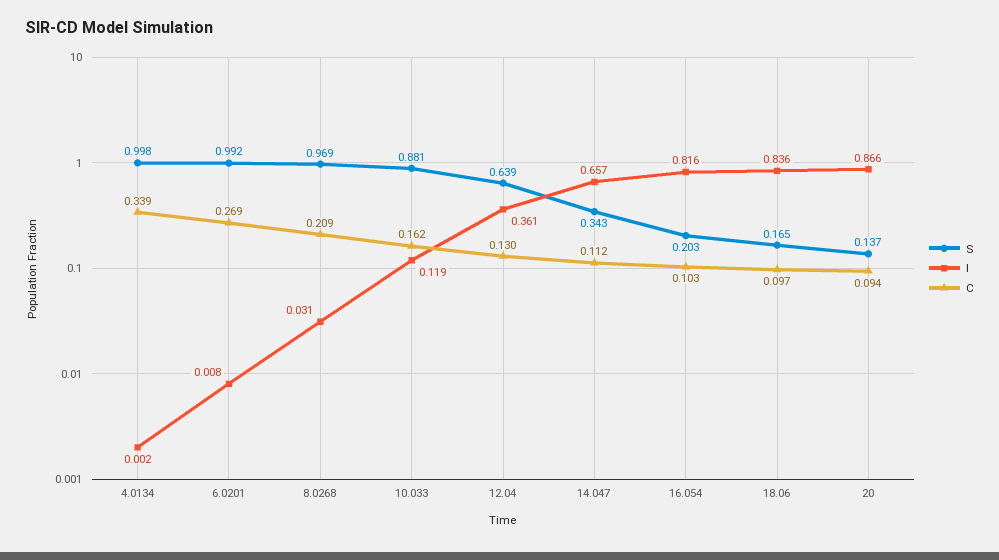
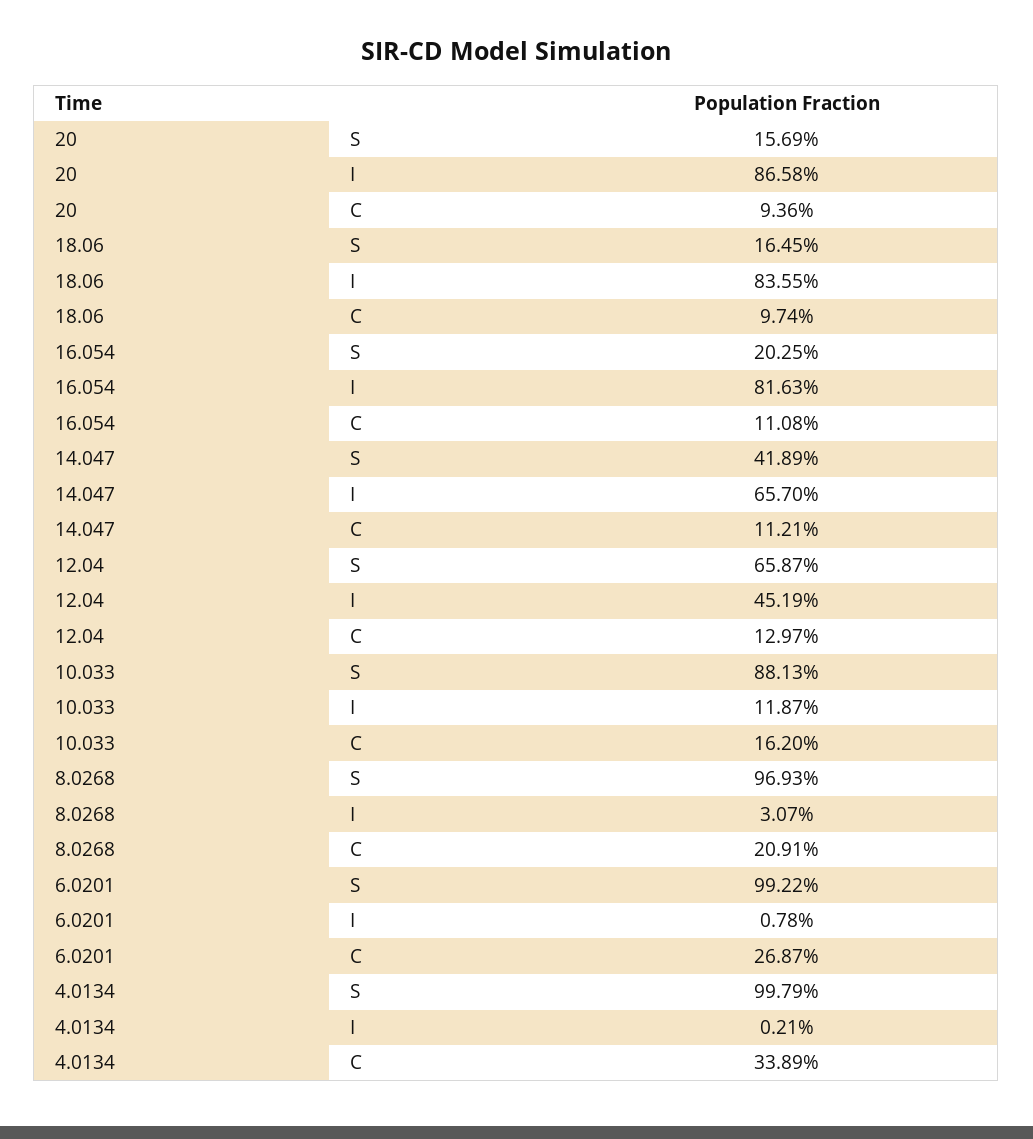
S, 12.04: 0.639 -> 0.6587
I, 12.04: 0.361 -> 0.4519
S, 14.047: 0.343 -> 0.4189
C, 16.054: 0.103 -> 0.1108
S, 20: 0.137 -> 0.1569

